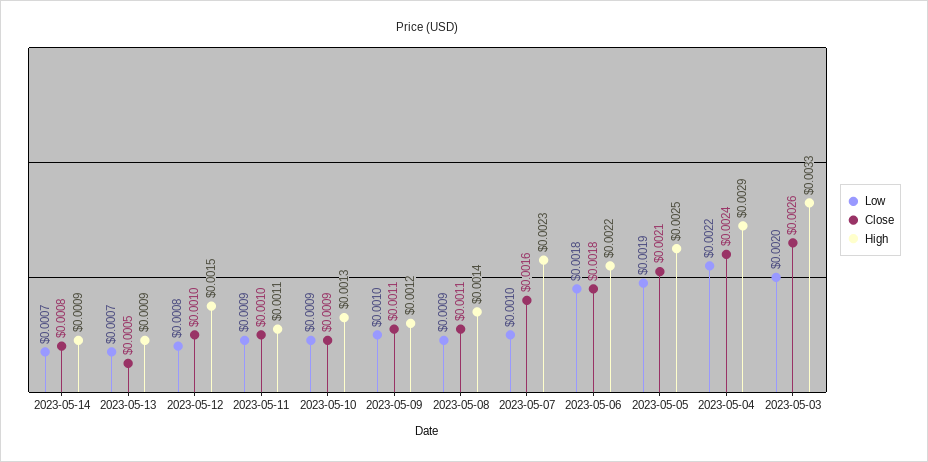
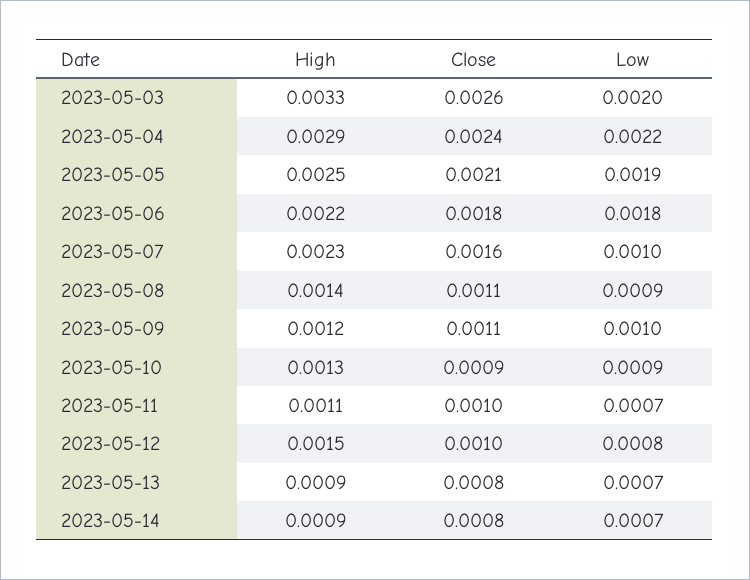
Close, 2023-05-13: 0.0005 -> 0.0008
Low, 2023-05-11: 0.0009 -> 0.0007

